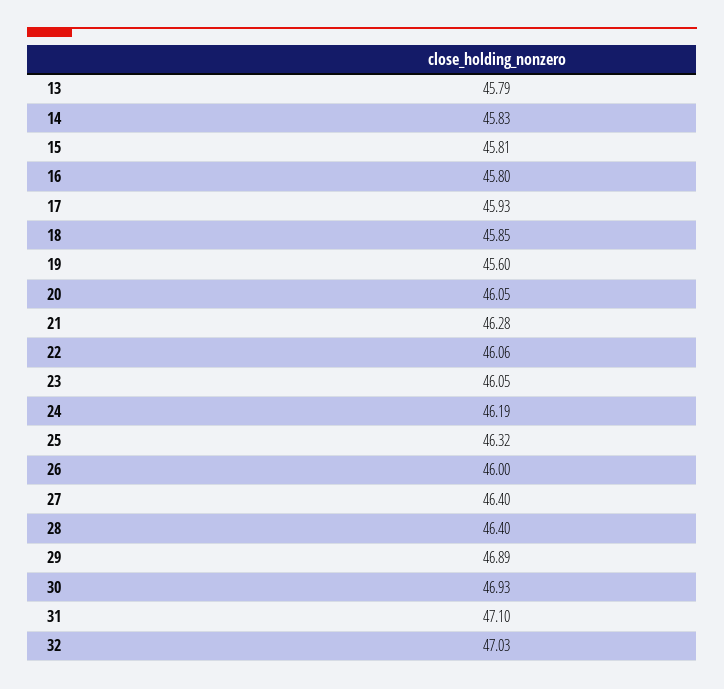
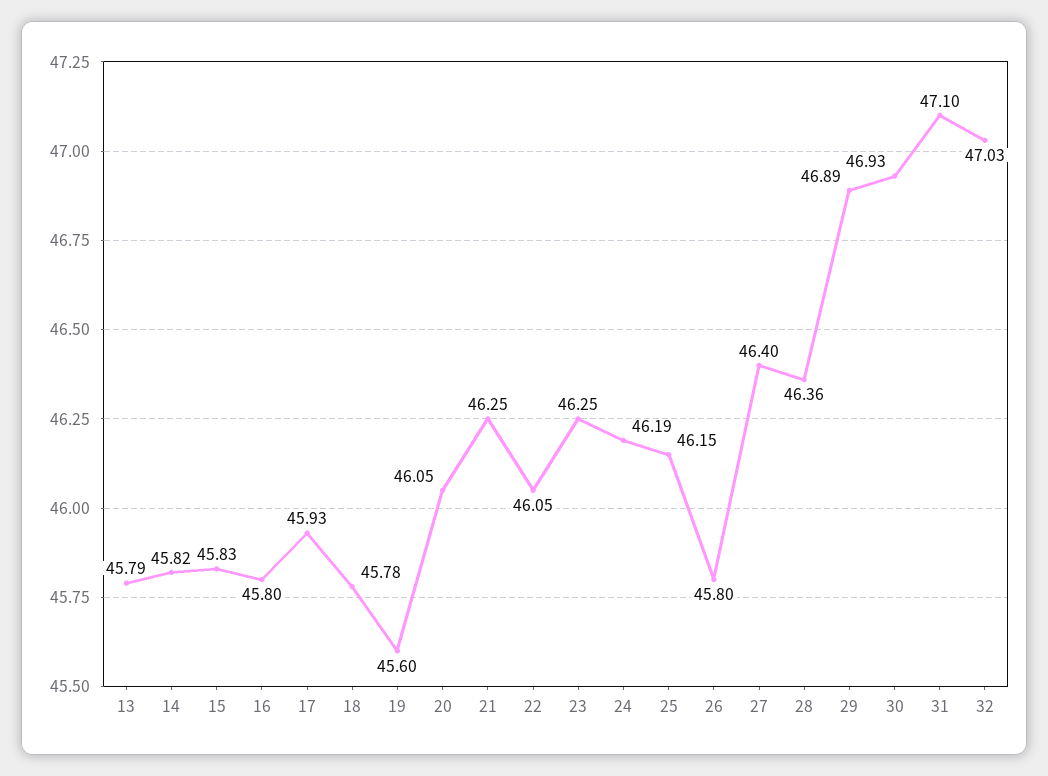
14: 45.83 -> 45.82
15: 45.81 -> 45.83
18: 45.85 -> 45.78
21: 46.28 -> 46.25
22: 46.06 -> 46.05
23: 46.05 -> 46.25
25: 46.32 -> 46.15
26: 46 -> 45.8
28: 46.4 -> 46.36

